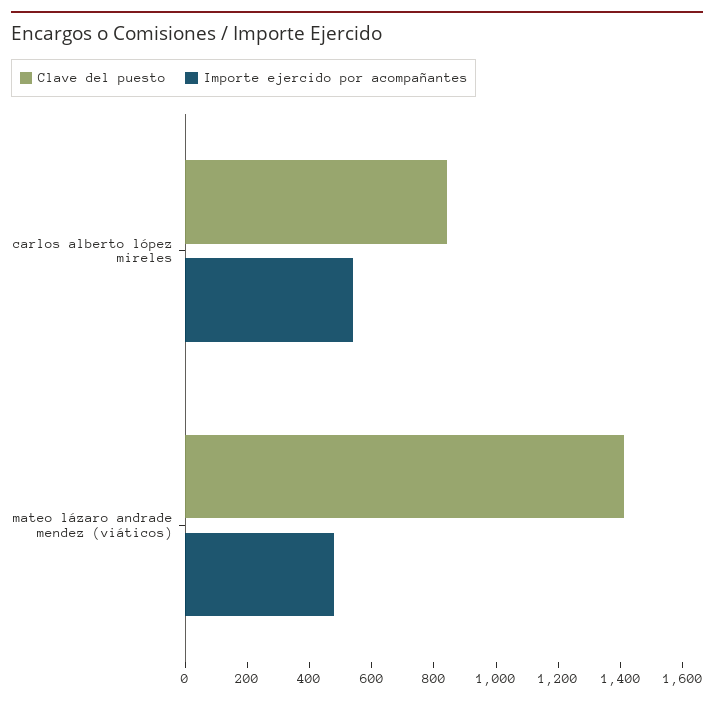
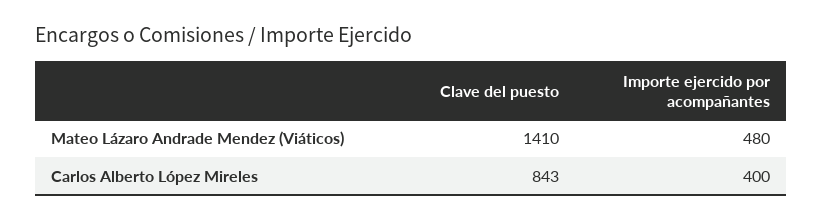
Importe ejercido por acompañantes, carlos alberto lópez mireles: 550 -> 400

